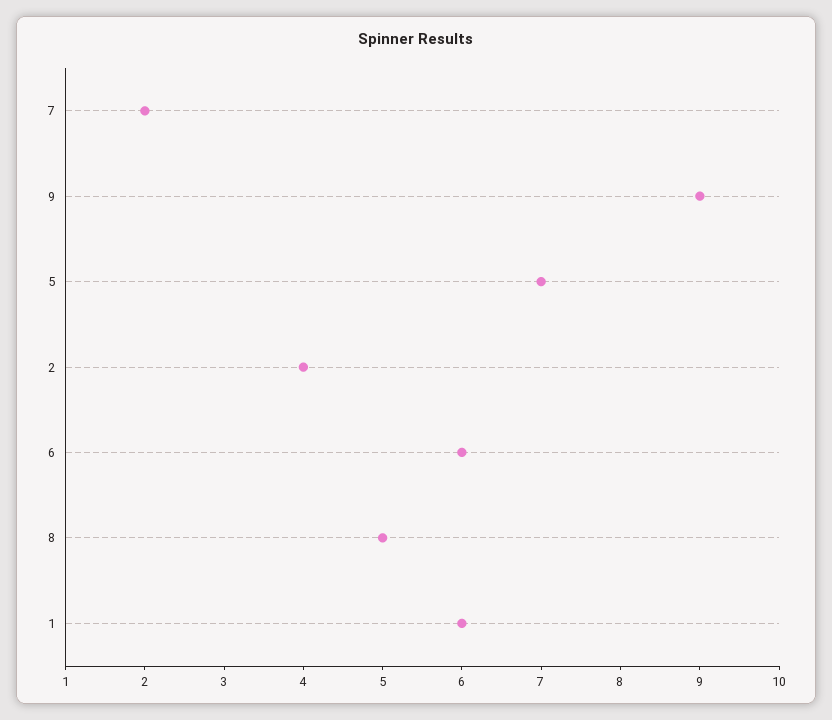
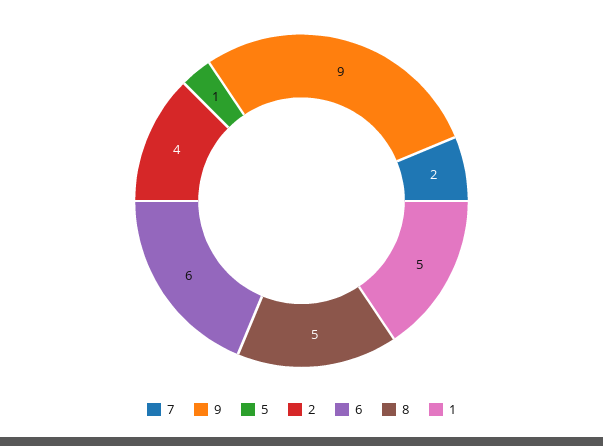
5: 7 -> 1
1: 6 -> 5

